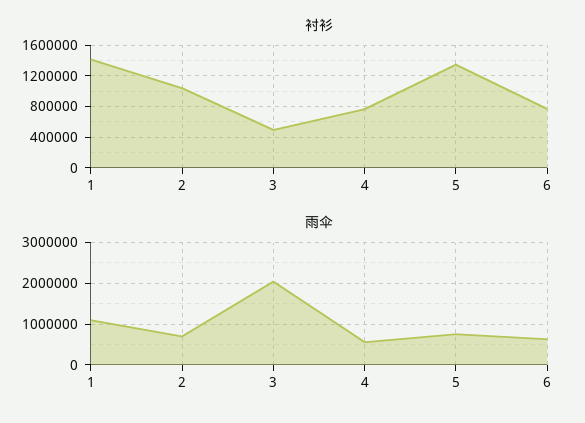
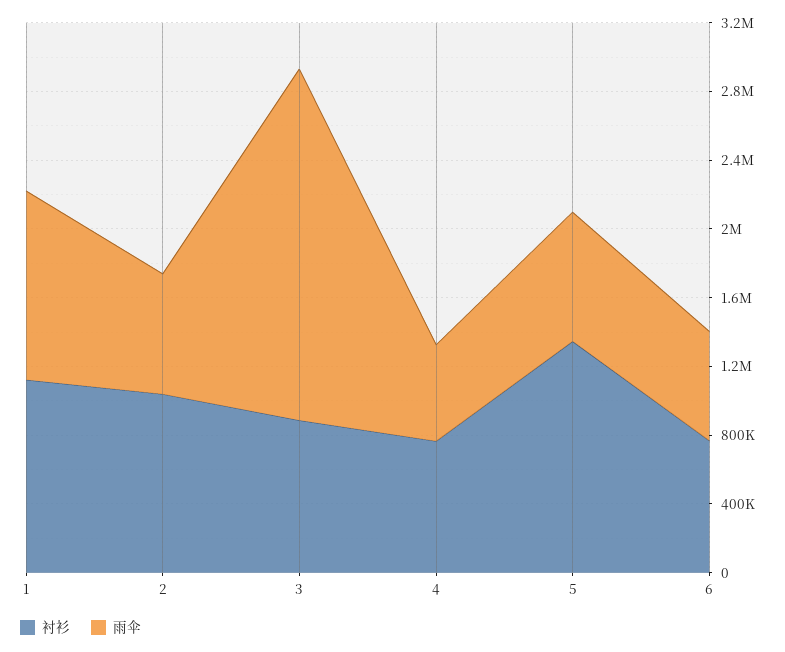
衬衫, 1: 1400000 -> 1100000
衬衫, 3: 500000 -> 900000

